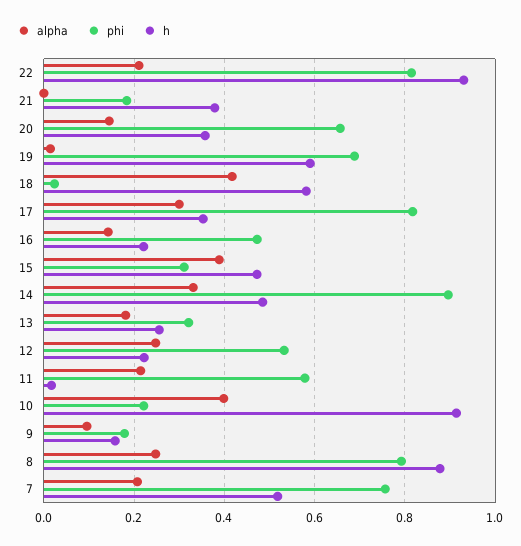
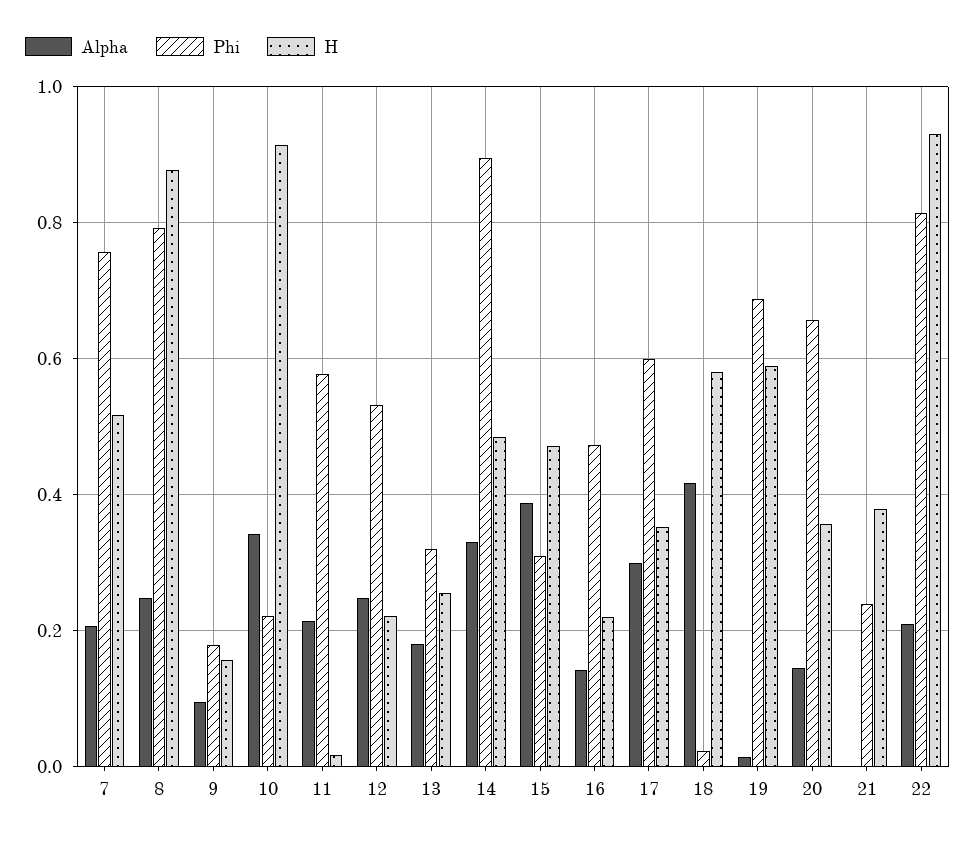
phi, 21: 0.18 -> 0.24
phi, 17: 0.82 -> 0.6
alpha, 10: 0.4 -> 0.34

